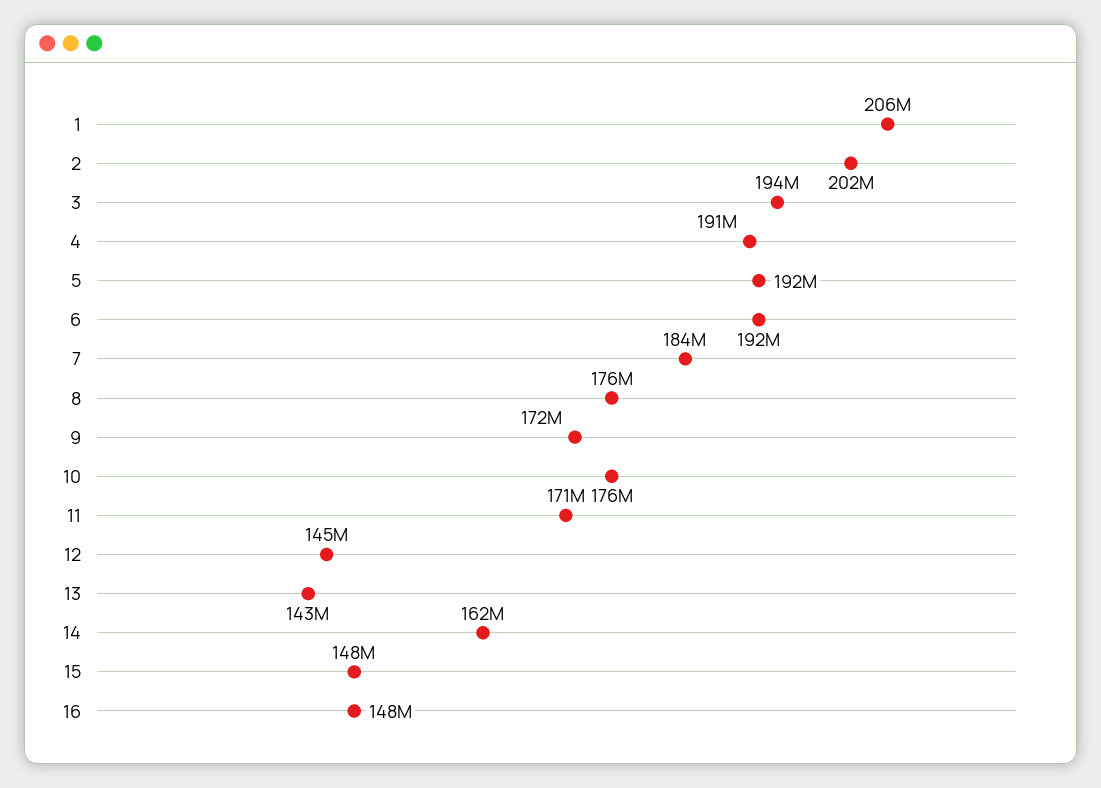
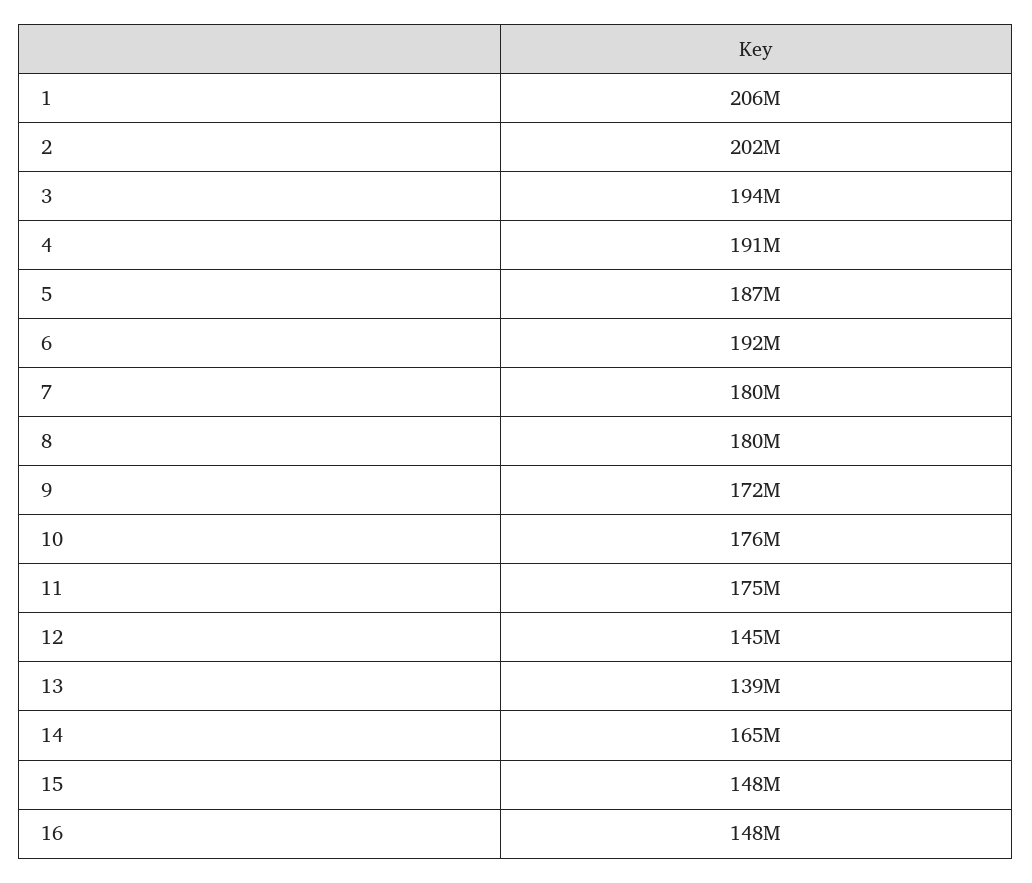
5: 192000000 -> 187000000
7: 184000000 -> 180000000
8: 176000000 -> 180000000
11: 171000000 -> 175000000
13: 143000000 -> 139000000
14: 162000000 -> 165000000

